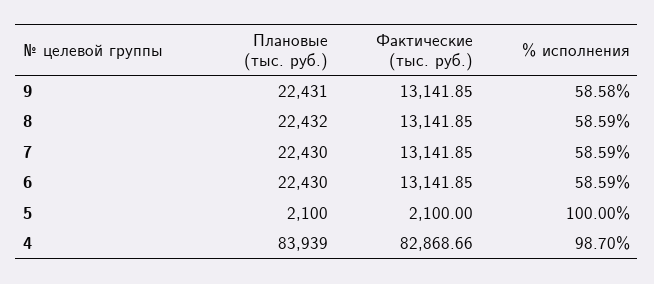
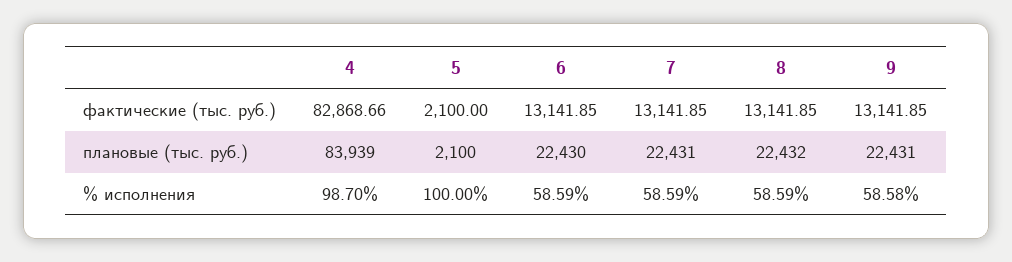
Плановые (тыс. руб.), 7: 22430 -> 22431

